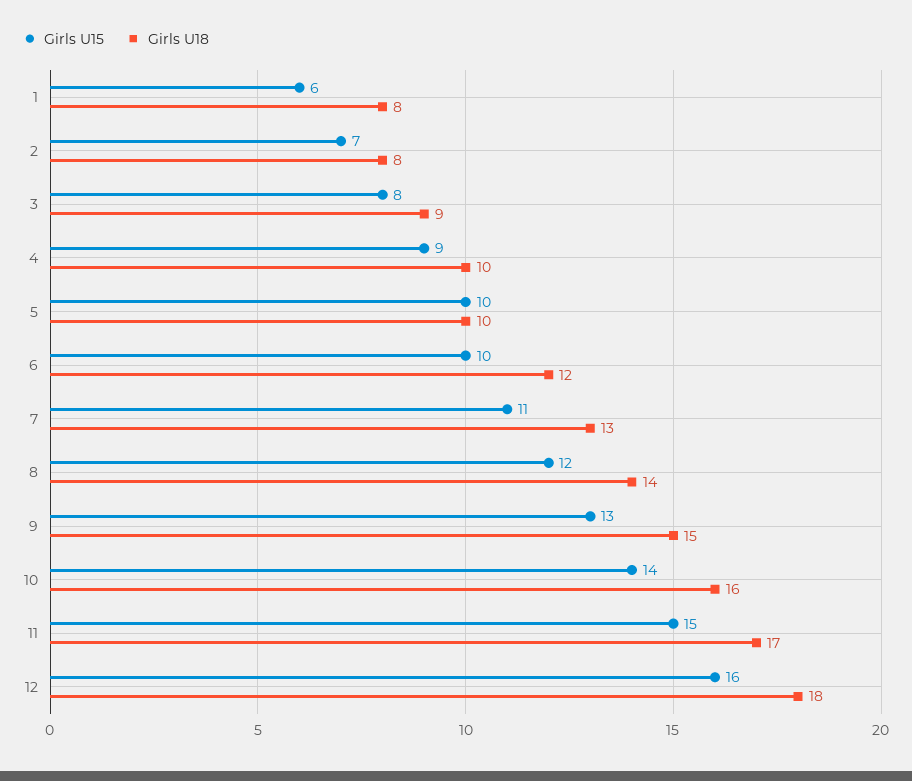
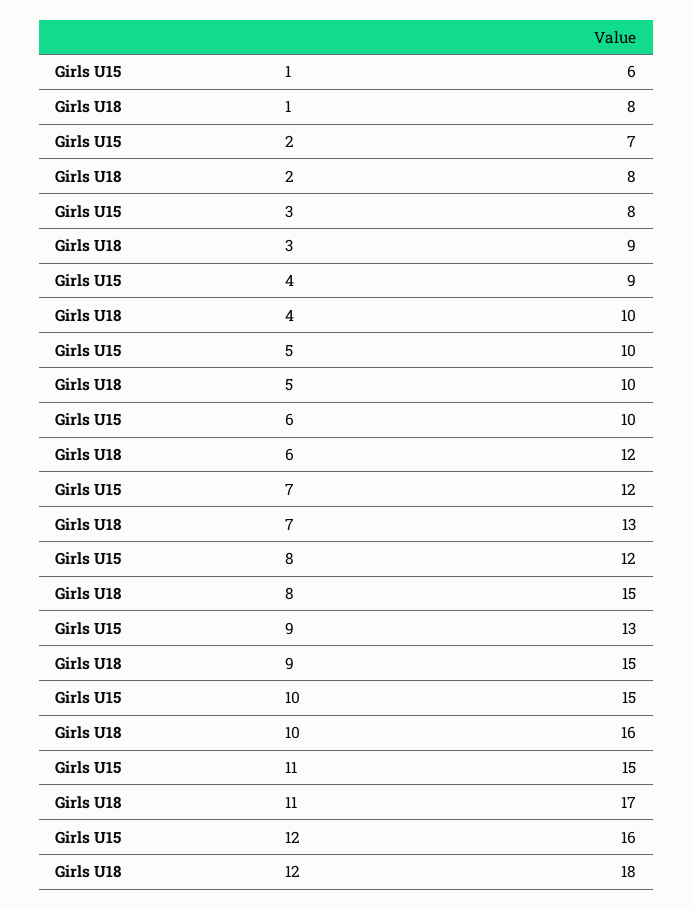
Girls U15, 7: 11 -> 12
Girls U18, 8: 14 -> 15
Girls U15, 10: 14 -> 15

